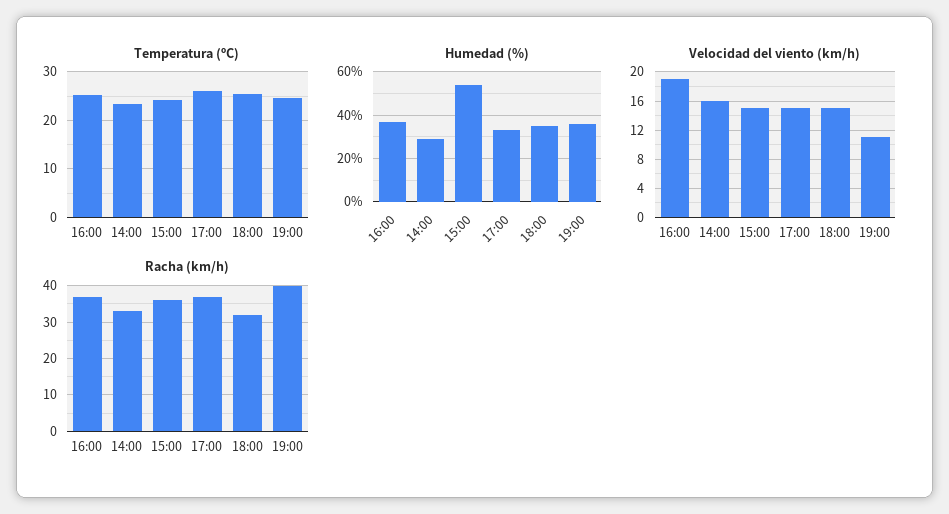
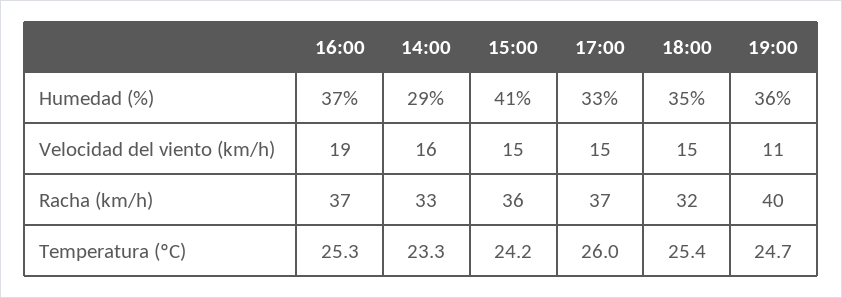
Humedad (%), 15:00: 55 -> 41

